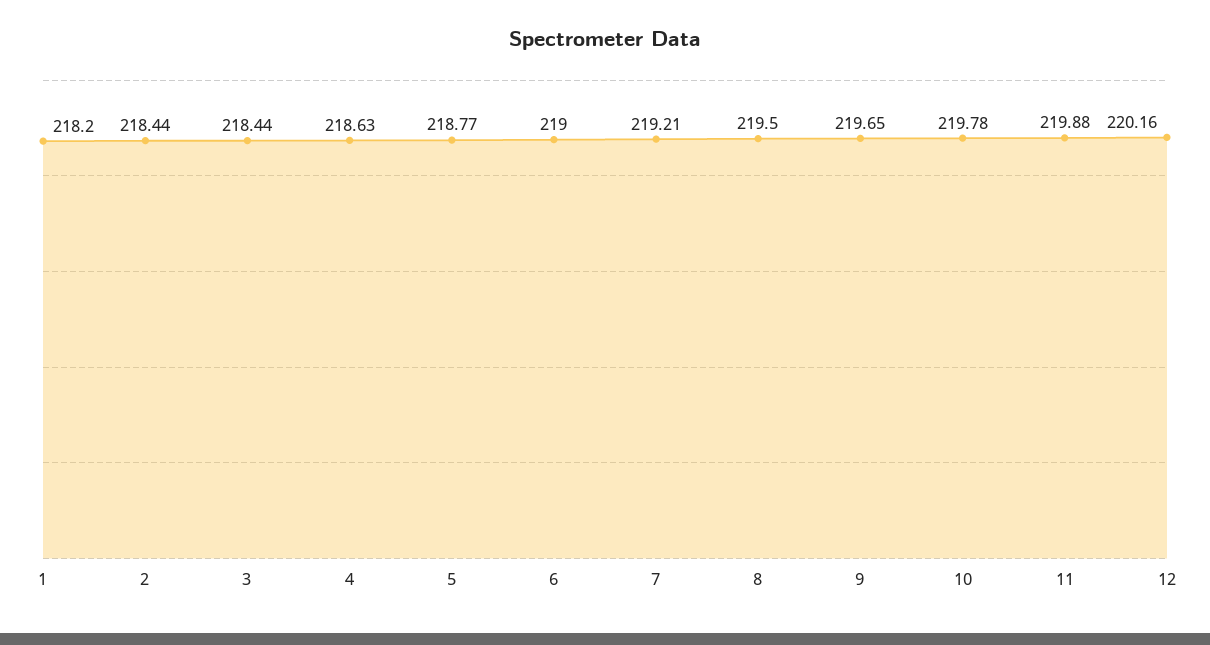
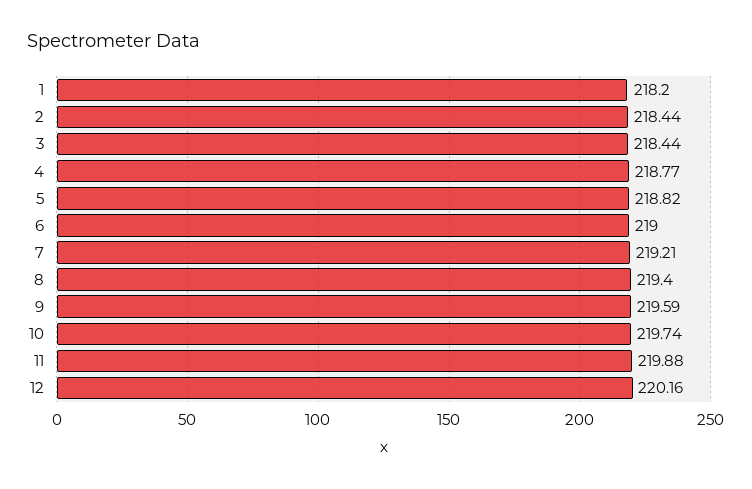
4: 218.63 -> 218.77
5: 218.77 -> 218.82
8: 219.5 -> 219.4
9: 219.65 -> 219.59
10: 219.78 -> 219.74

